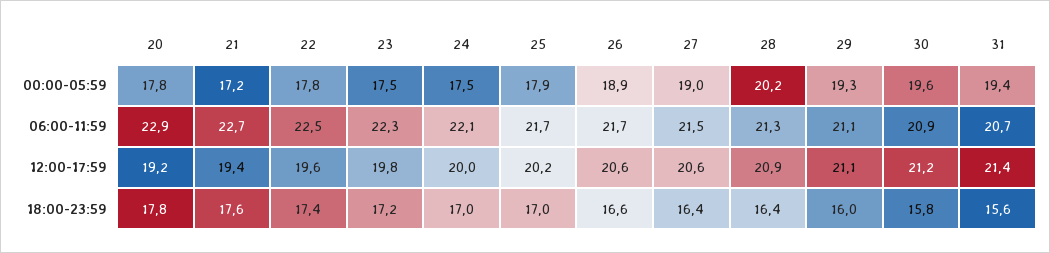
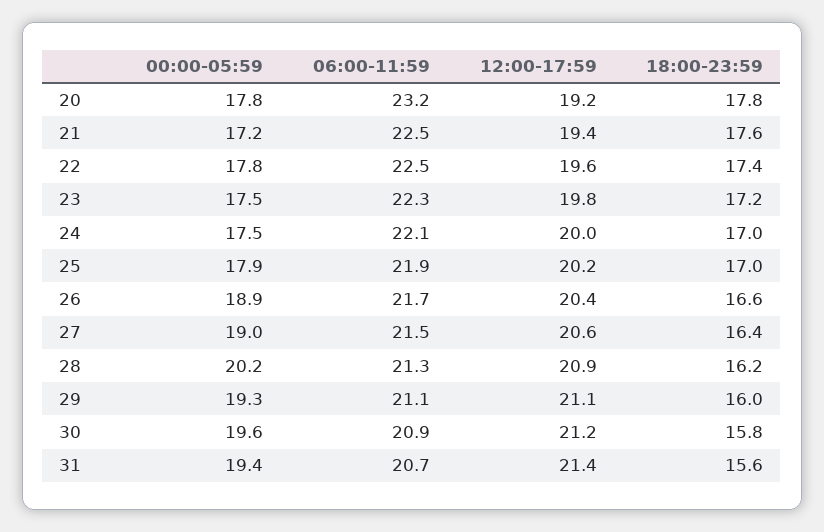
20, 06:00-11:59: 22.9 -> 23.2
21, 06:00-11:59: 22.7 -> 22.5
25, 06:00-11:59: 21.7 -> 21.9
26, 12:00-17:59: 20.6 -> 20.4
28, 18:00-23:59: 16.4 -> 16.2

